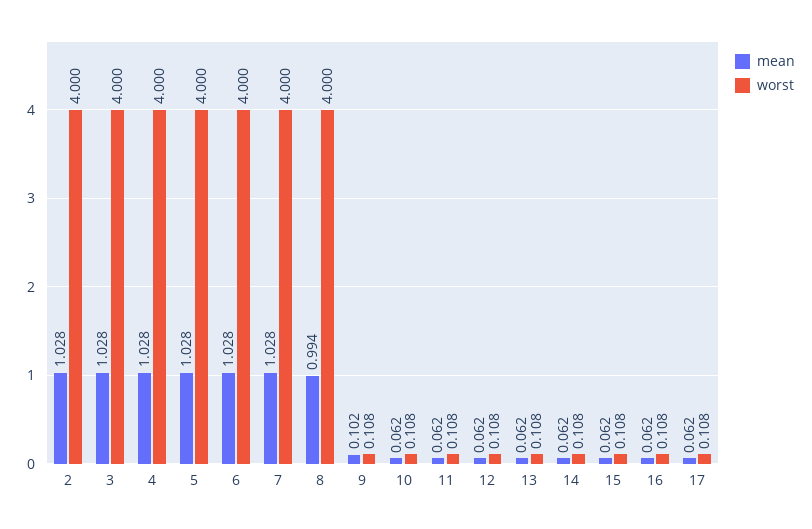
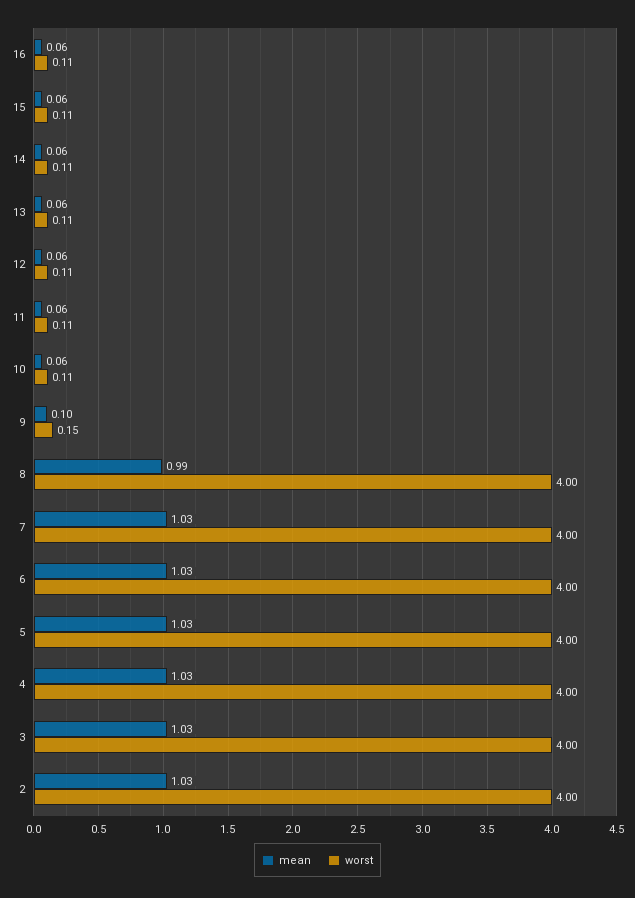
worst, 9: 0.108 -> 0.15
mean, 17: 0.062 -> none
worst, 17: 0.108 -> none

